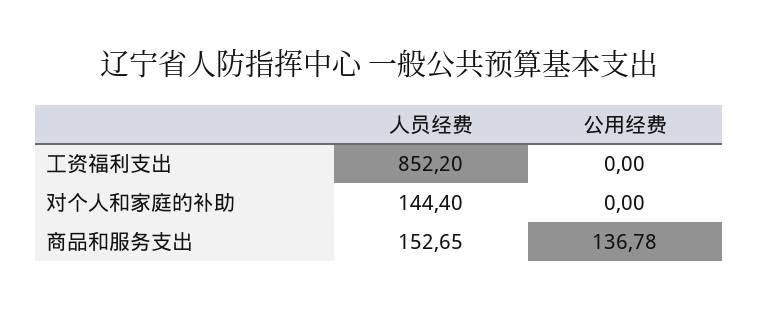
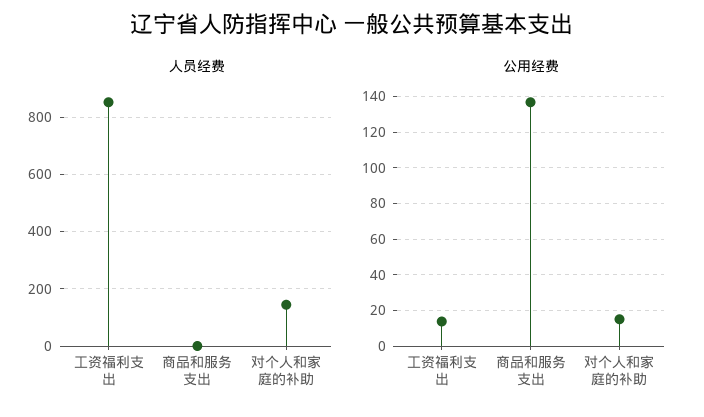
公用经费, 工资福利支出: 0 -> 15
公用经费, 对个人和家庭的补助: 0 -> 15
人员经费, 商品和服务支出: 152.65 -> 0

